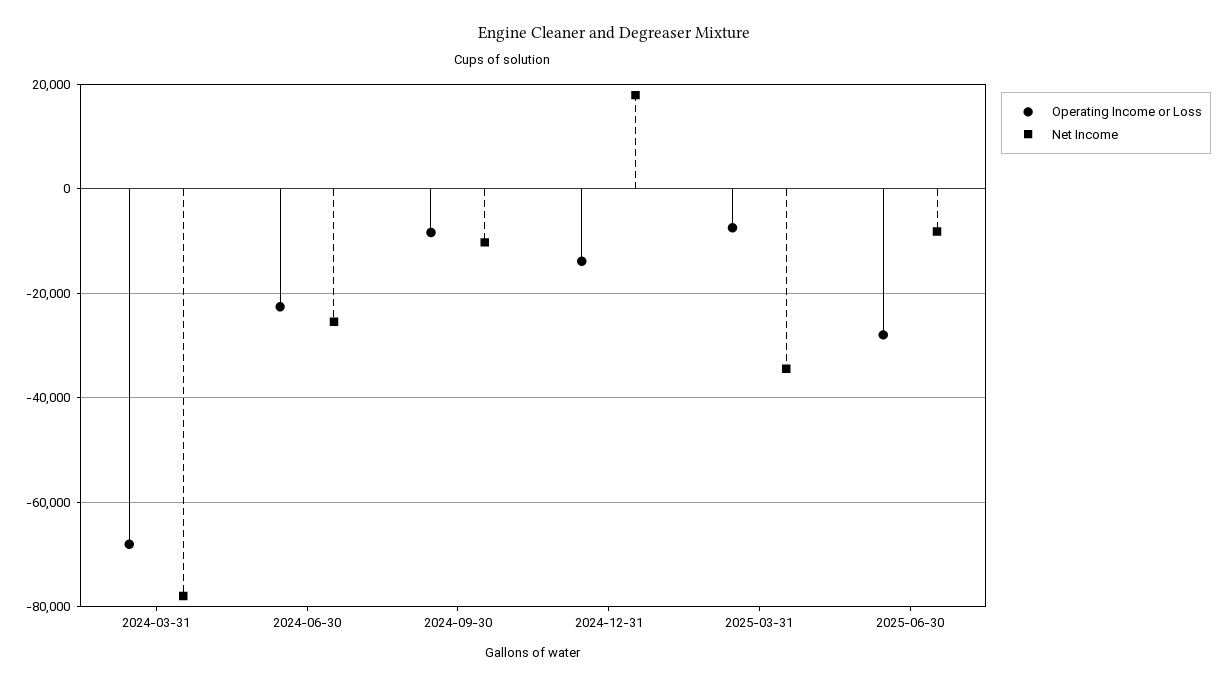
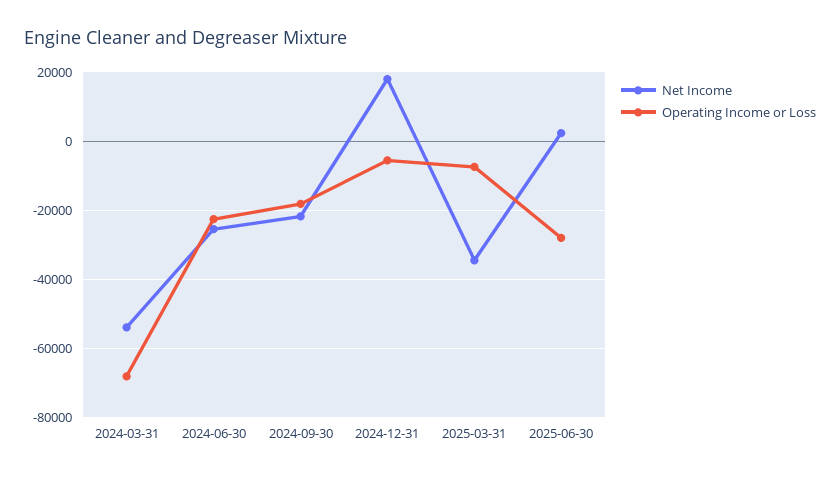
Net Income, 2024-03-31: -78000 -> -54000
Operating Income or Loss, 2024-09-30: -8000 -> -18000
Net Income, 2024-09-30: -10000 -> -22000
Operating Income or Loss, 2024-12-31: -14000 -> -6000
Net Income, 2025-06-30: -8000 -> 2000

